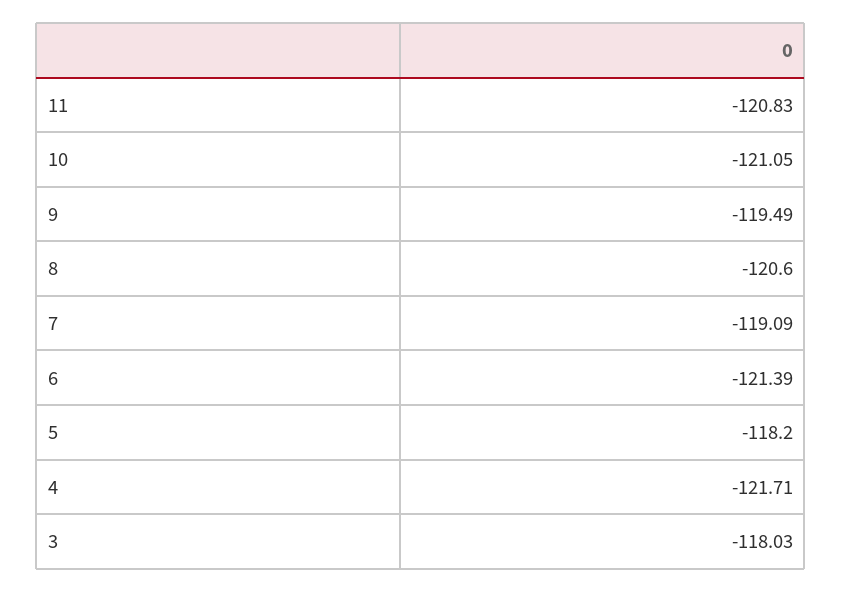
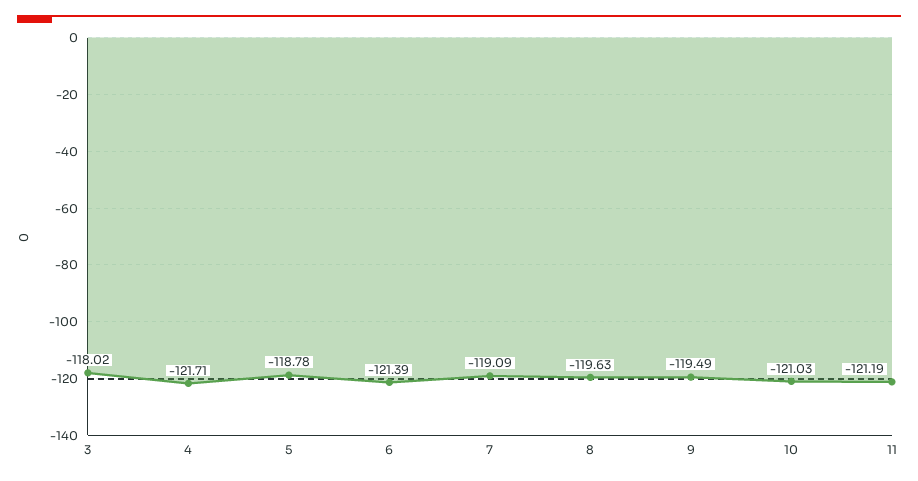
11: -120.83 -> -121.19
10: -121.05 -> -121.03
8: -120.6 -> -119.63
5: -118.2 -> -118.78
3: -118.03 -> -118.02

